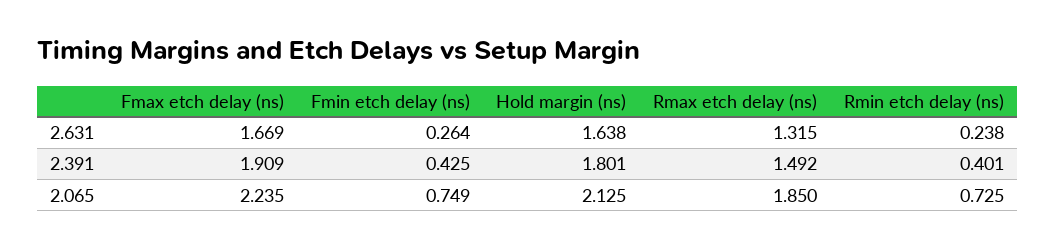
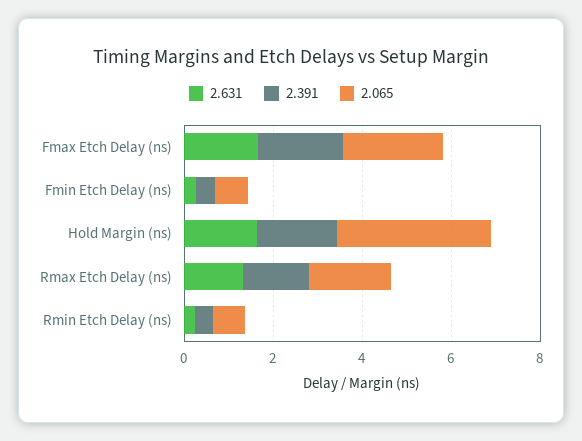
2.065, Hold margin (ns): 2.125 -> 3.5

